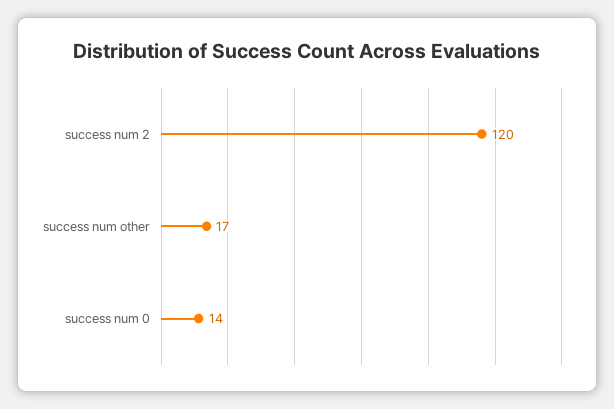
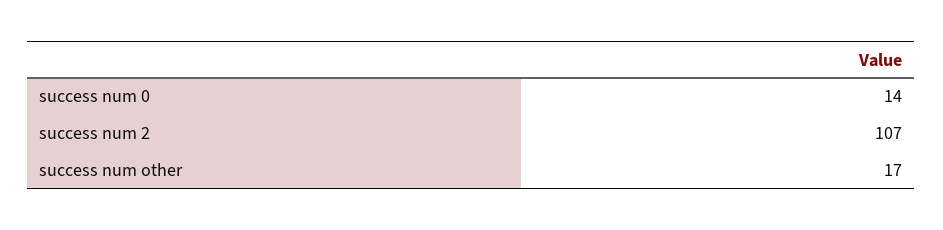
success num 2: 120 -> 107

